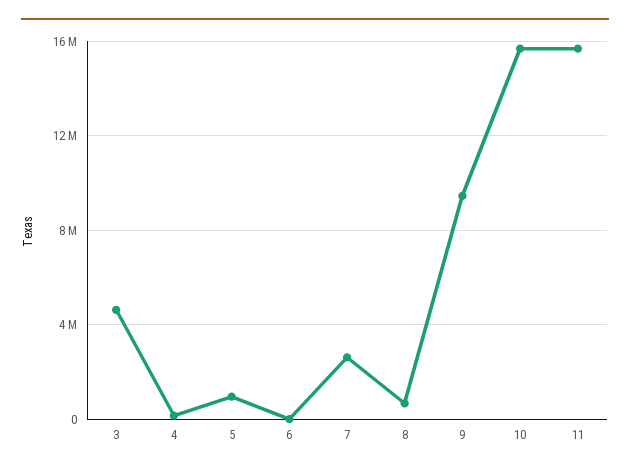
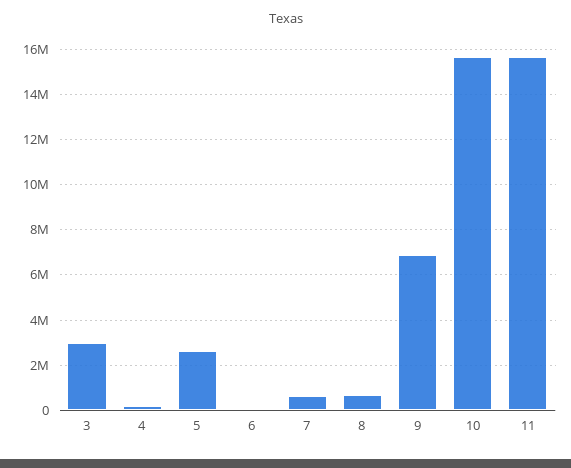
3: 4500000 -> 3000000
5: 1000000 -> 2500000
7: 2500000 -> 500000
9: 9500000 -> 7000000

